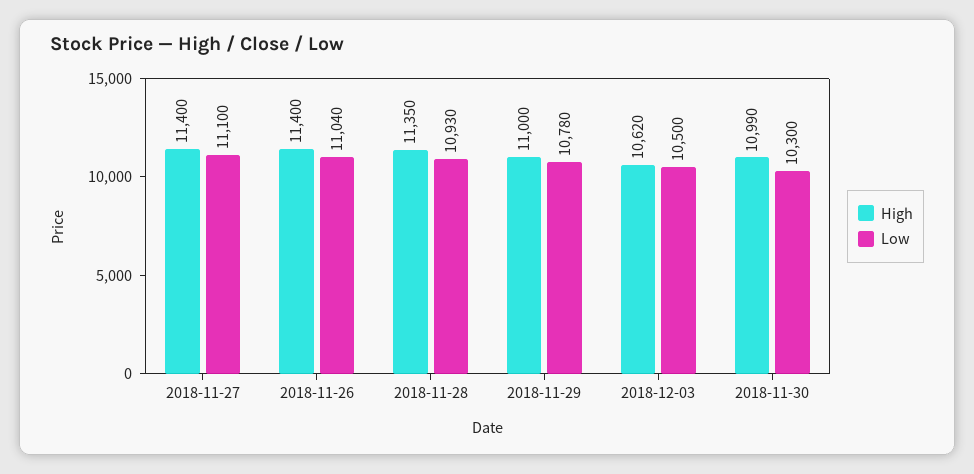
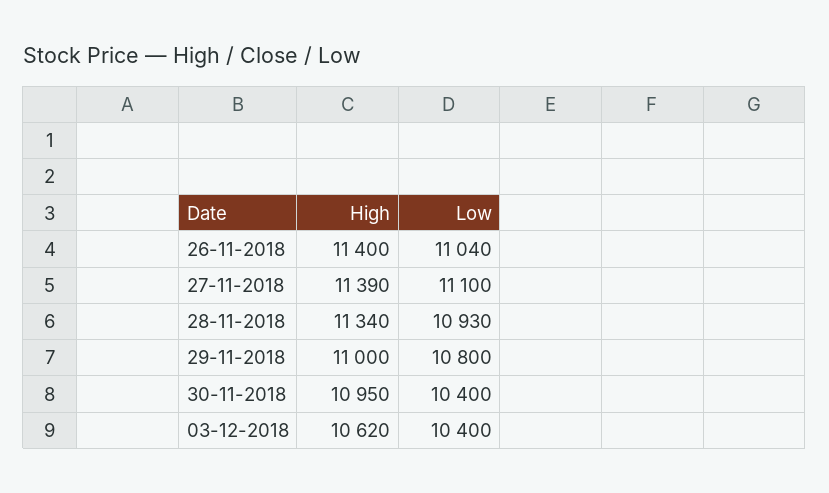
High, 2018-11-27: 11400 -> 11390
High, 2018-11-28: 11350 -> 11340
Low, 2018-11-29: 10780 -> 10800
Low, 2018-12-03: 10500 -> 10400
High, 2018-11-30: 10990 -> 10950
Low, 2018-11-30: 10300 -> 10400

